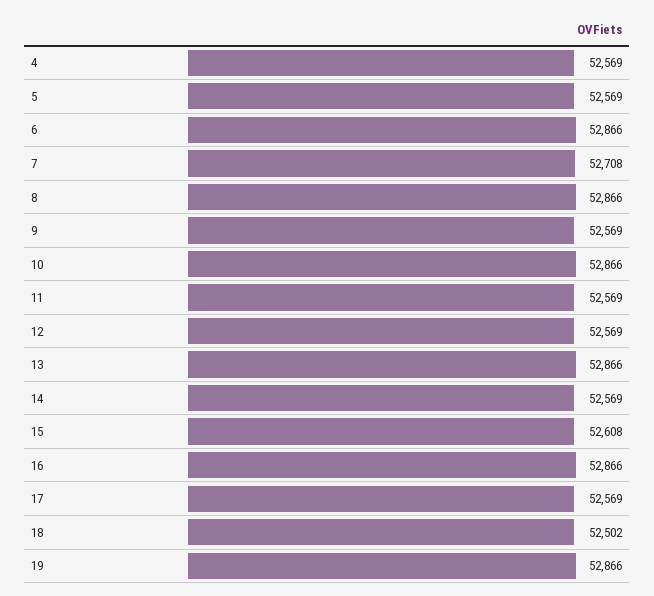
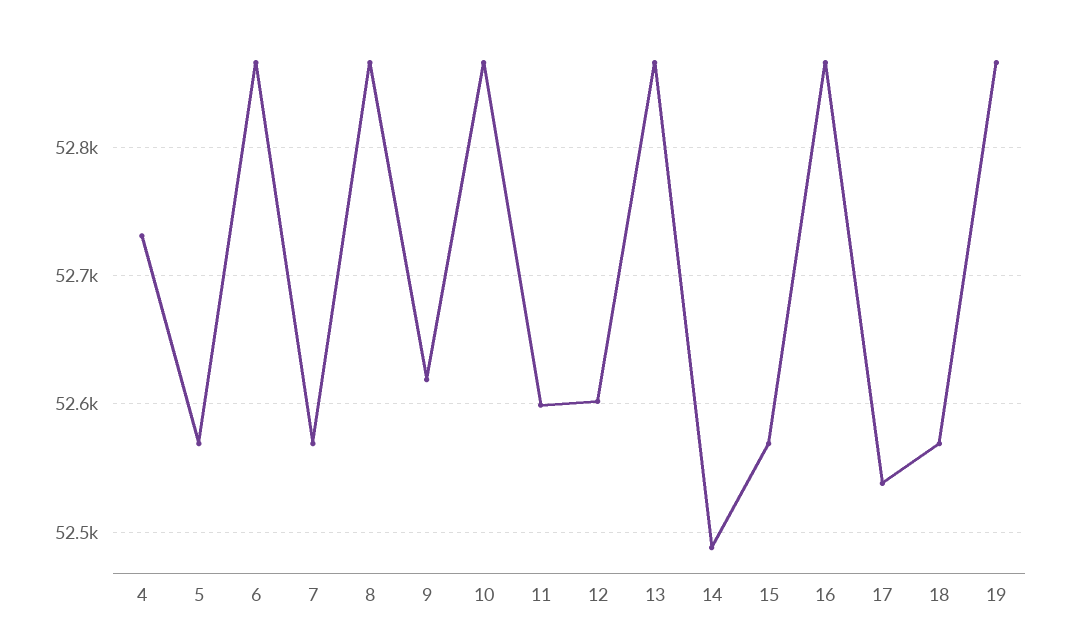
4: 52569 -> 52730
7: 52708 -> 52570
9: 52569 -> 52620
11: 52569 -> 52600
12: 52569 -> 52600
14: 52569 -> 52490
15: 52608 -> 52570
17: 52569 -> 52540
18: 52502 -> 52570

